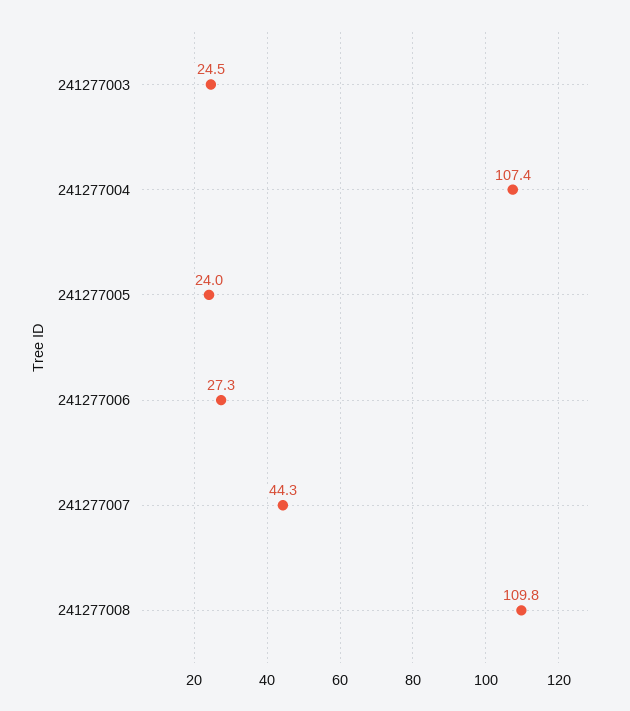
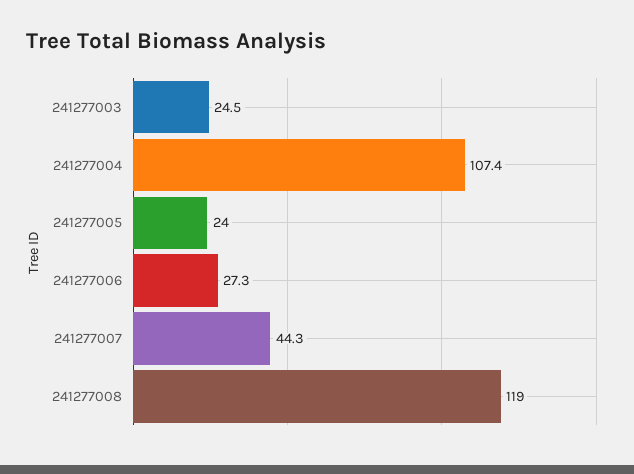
241277008: 109.8 -> 119

